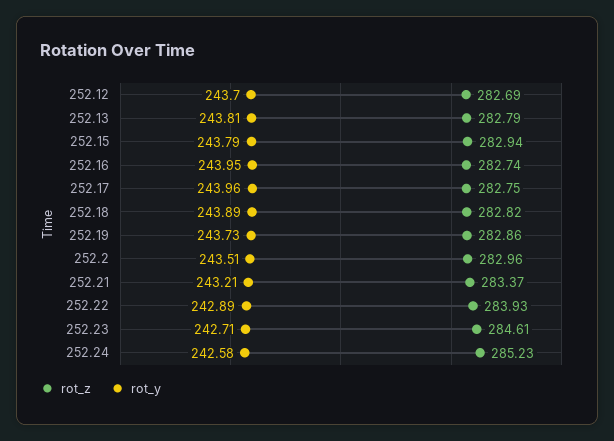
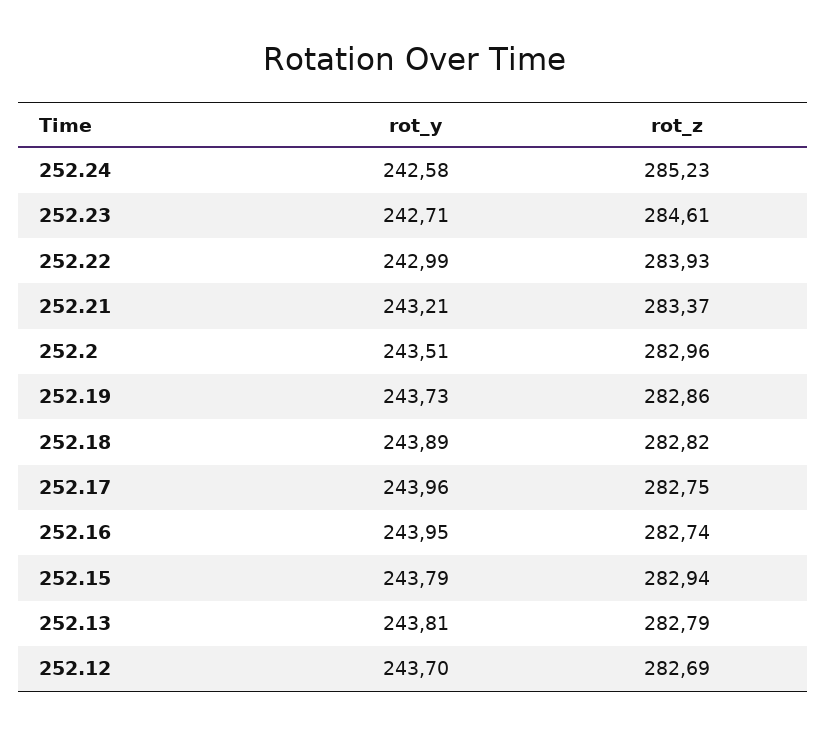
rot_y, 252.22: 242.89 -> 242.99

